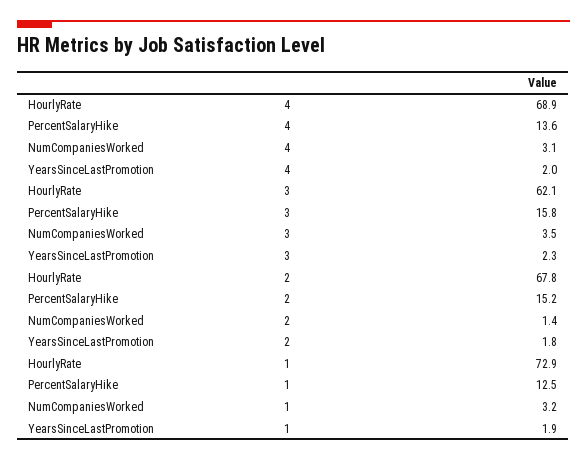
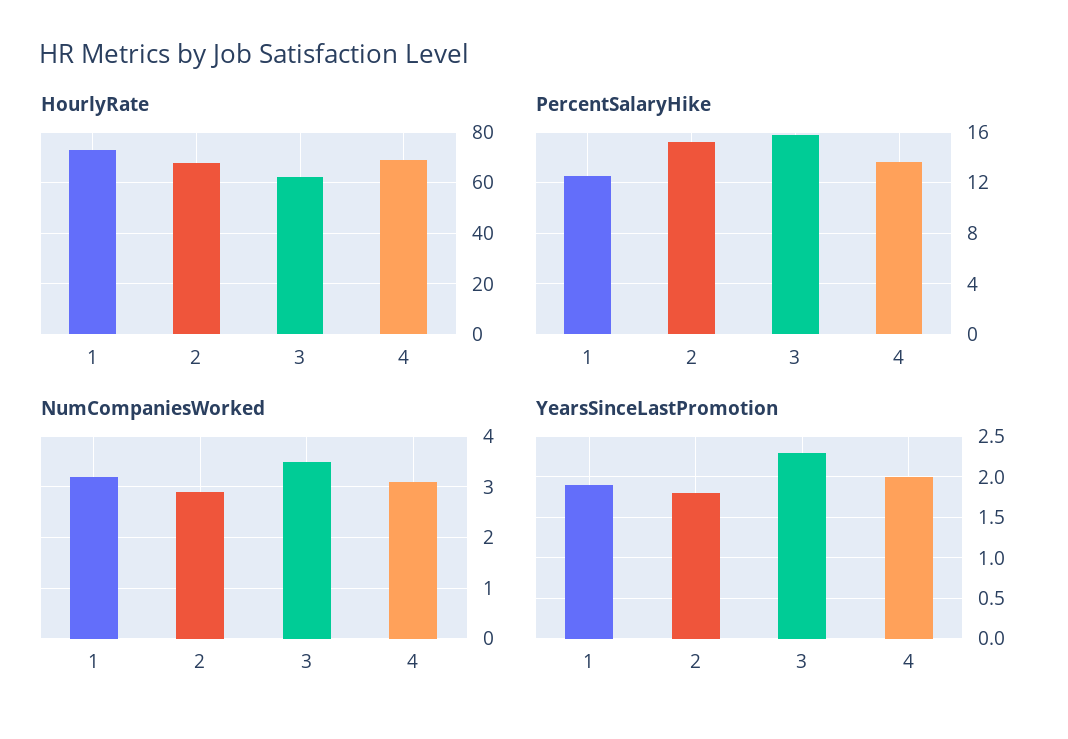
NumCompaniesWorked, 2: 1.4 -> 3

